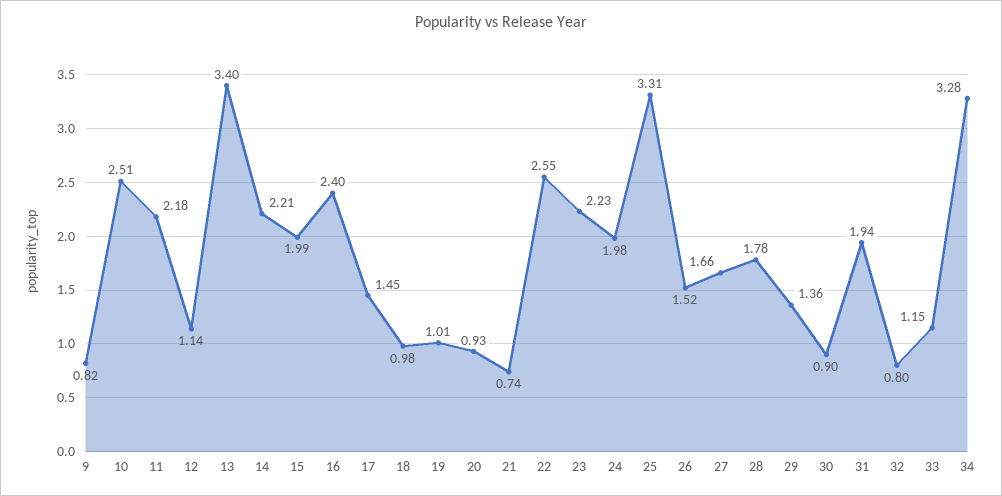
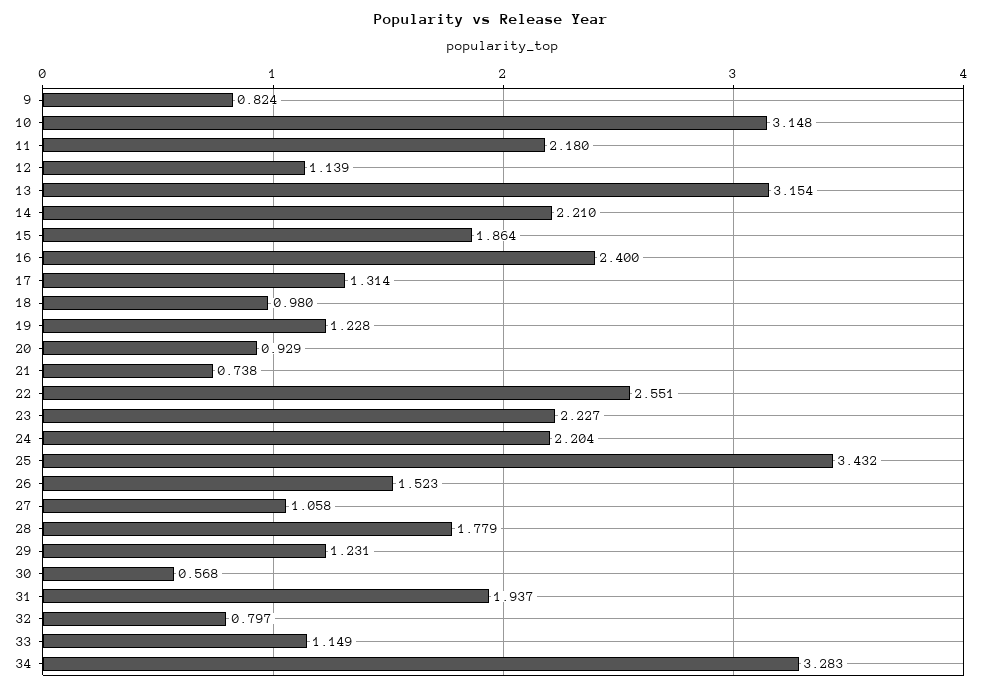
10: 2.51 -> 3.148
13: 3.4 -> 3.154
15: 1.99 -> 1.864
17: 1.45 -> 1.314
19: 1.01 -> 1.228
24: 1.98 -> 2.204
25: 3.31 -> 3.432
27: 1.66 -> 1.058
29: 1.36 -> 1.231
30: 0.9 -> 0.568

